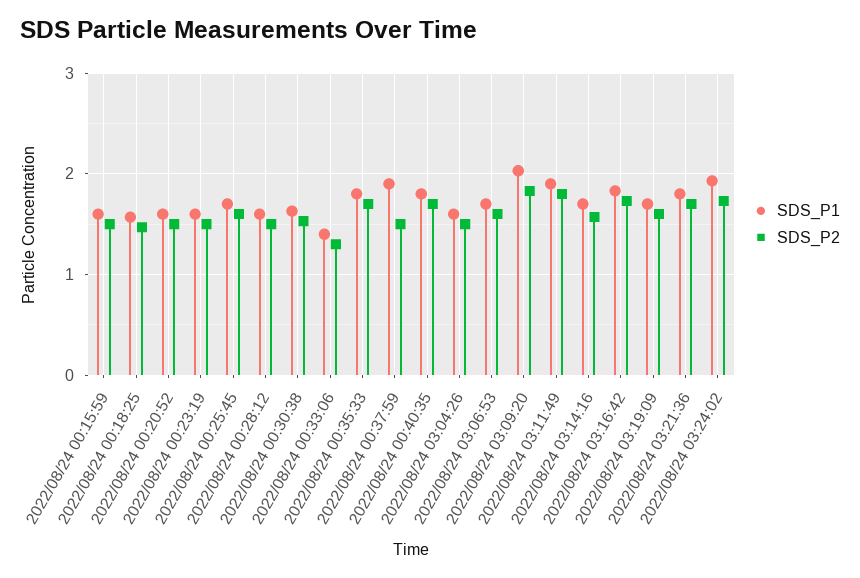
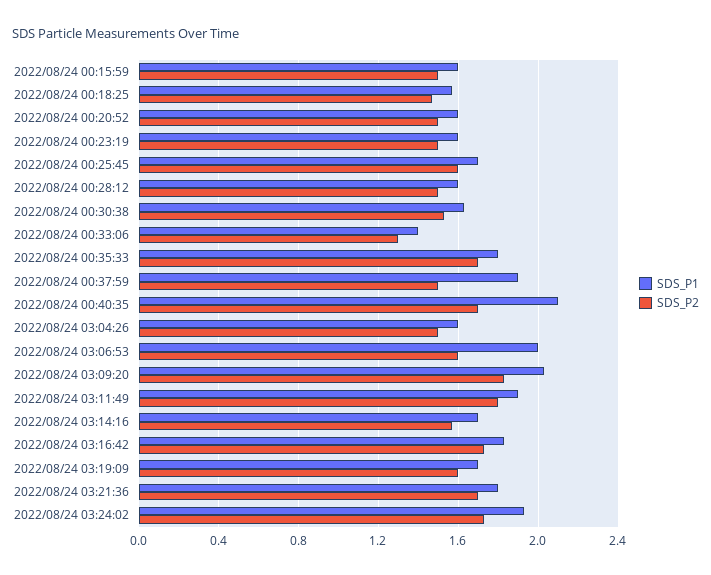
SDS_P1, 2022/08/24 00:40:35: 1.8 -> 2.1
SDS_P1, 2022/08/24 03:06:53: 1.7 -> 2

